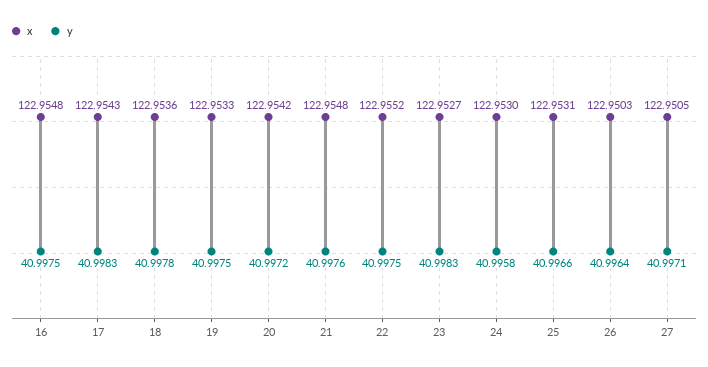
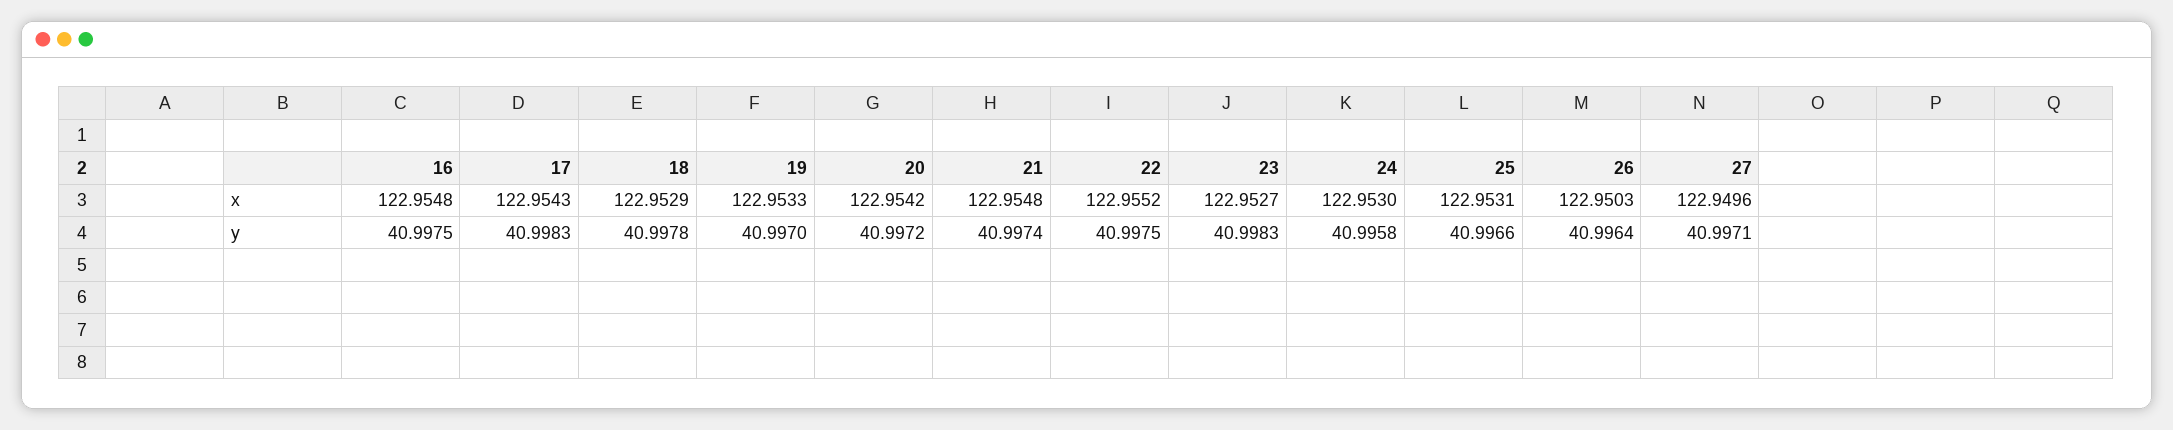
x, 18: 122.9536 -> 122.9529
y, 19: 40.9975 -> 40.997
y, 21: 40.9976 -> 40.9974
x, 27: 122.9505 -> 122.9496

